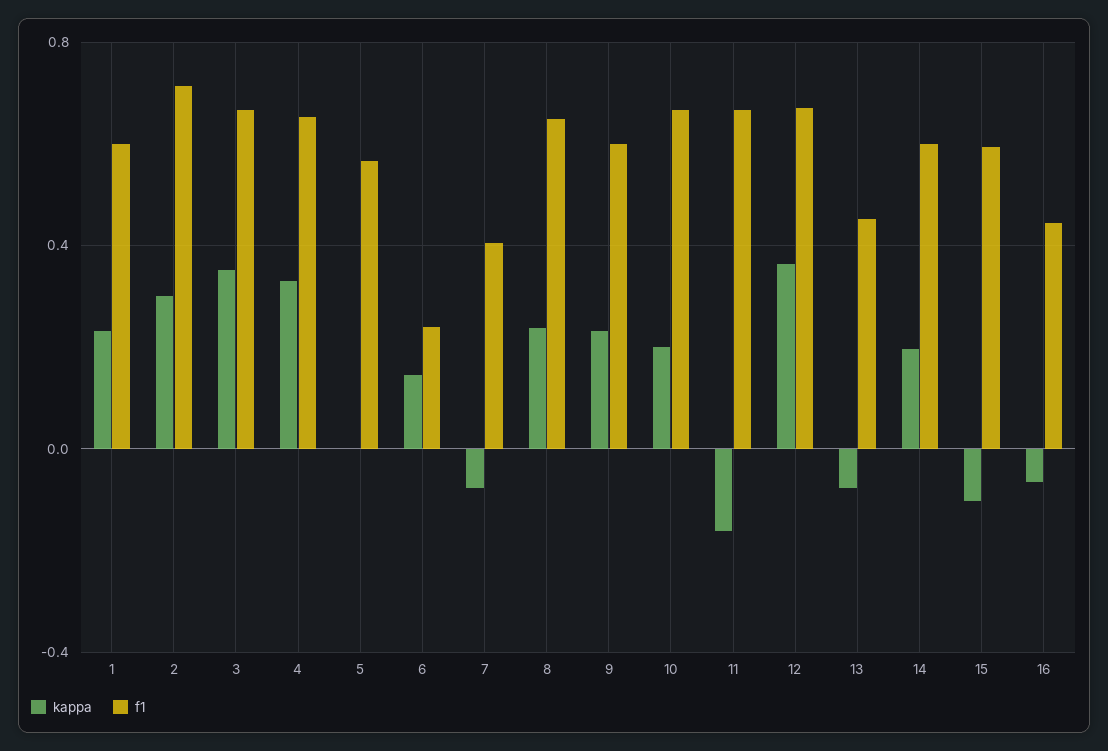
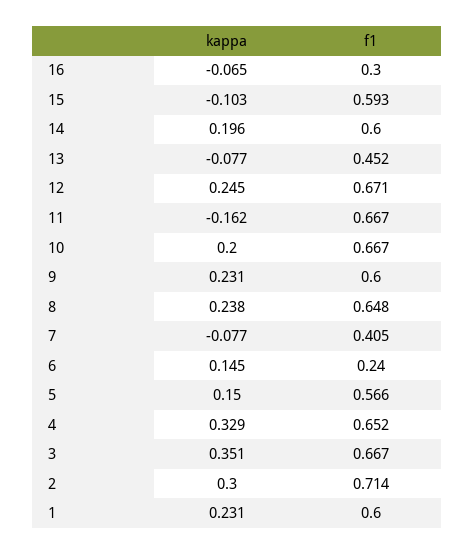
kappa, 5: 0 -> 0.15
kappa, 12: 0.35 -> 0.245
f1, 16: 0.45 -> 0.3

